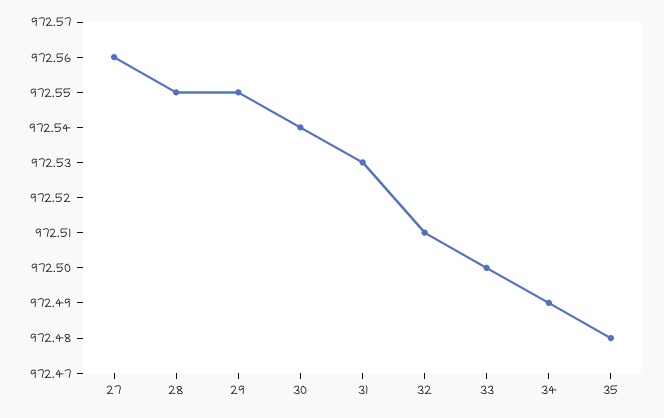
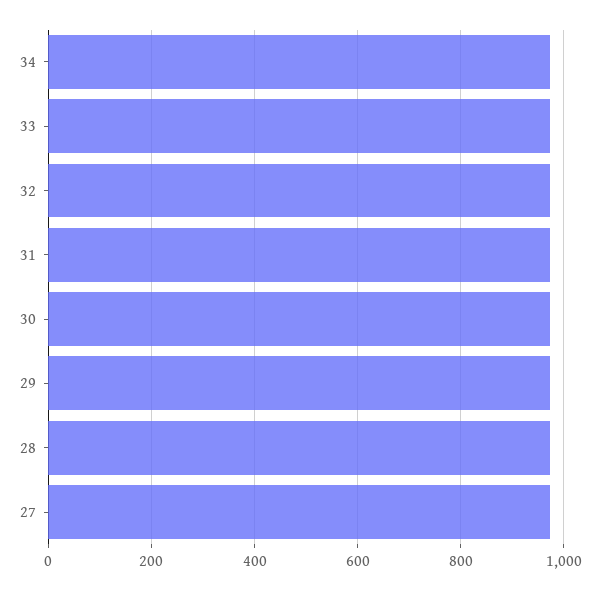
35: 972.48 -> none

